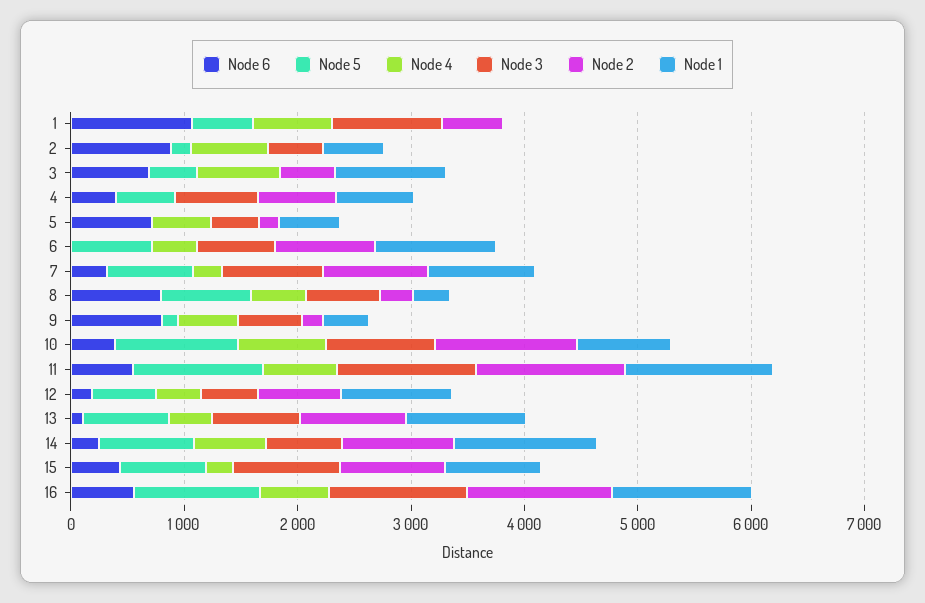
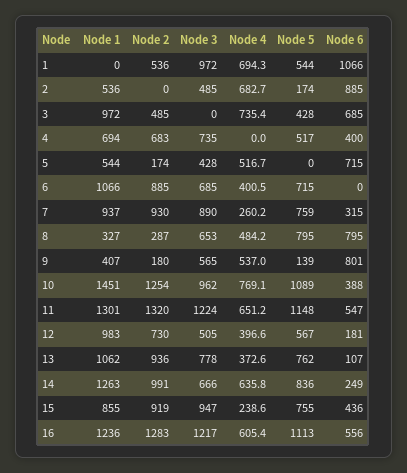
Node 1, 10: 800 -> 1451

